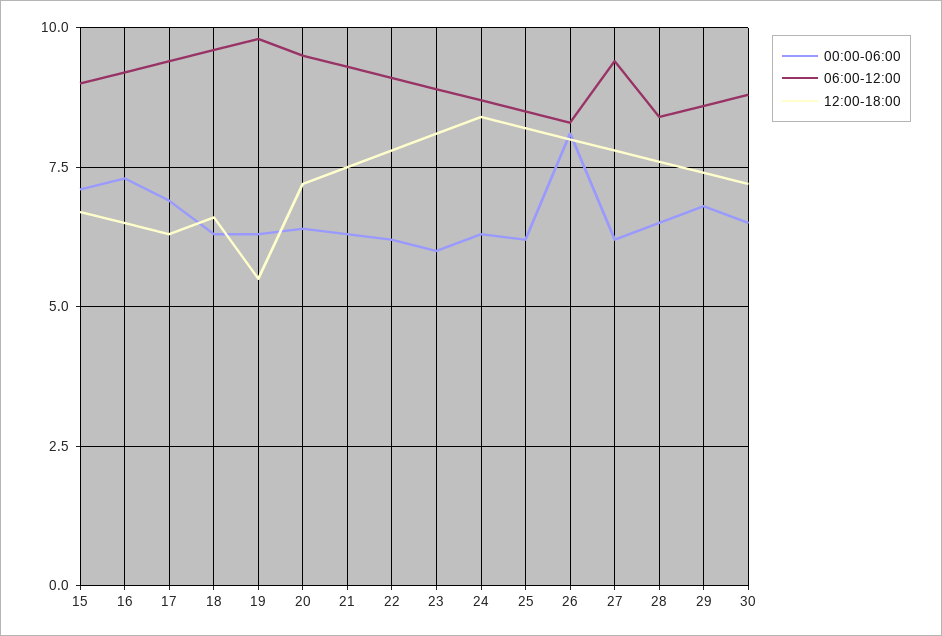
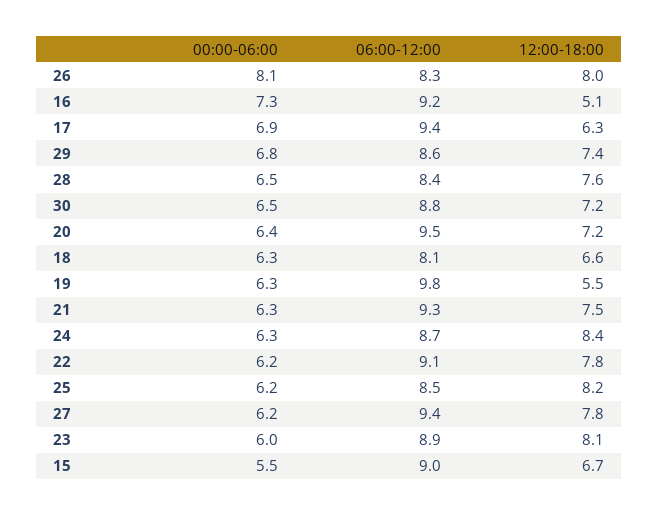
00:00-06:00, 15: 7 -> 5.5
12:00-18:00, 16: 6.5 -> 5.1
06:00-12:00, 18: 9.5 -> 8.1

